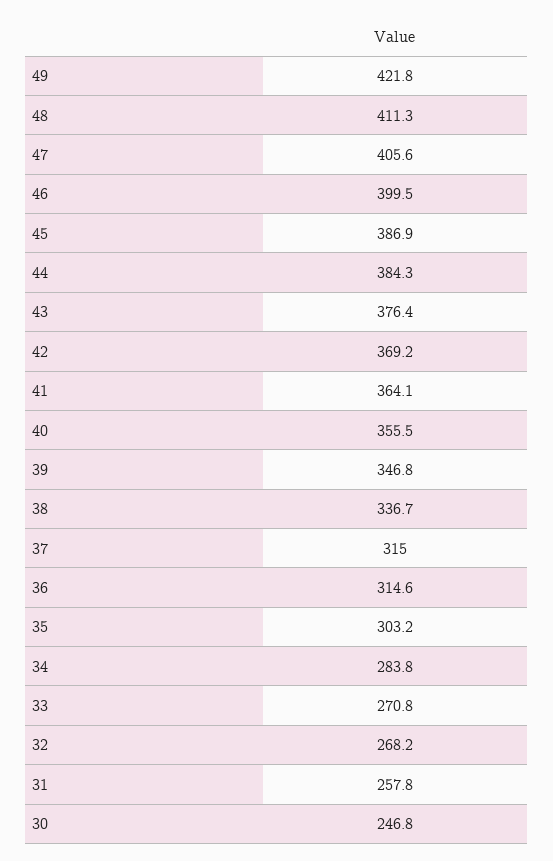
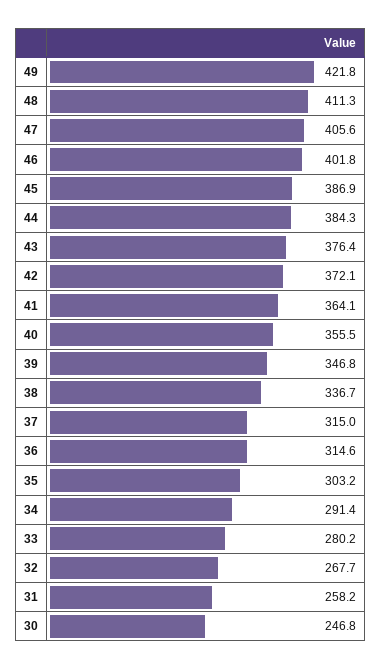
46: 399.5 -> 401.8
42: 369.2 -> 372.1
34: 283.8 -> 291.4
33: 270.8 -> 280.2
32: 268.2 -> 267.7
31: 257.8 -> 258.2

